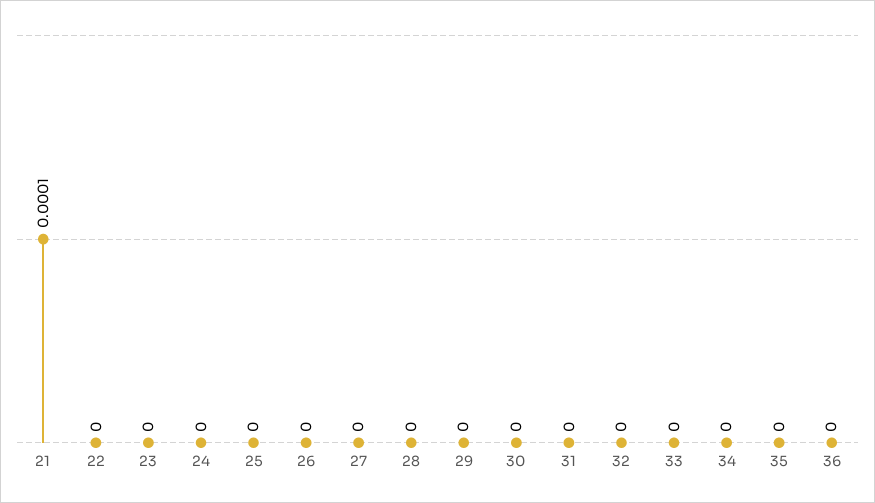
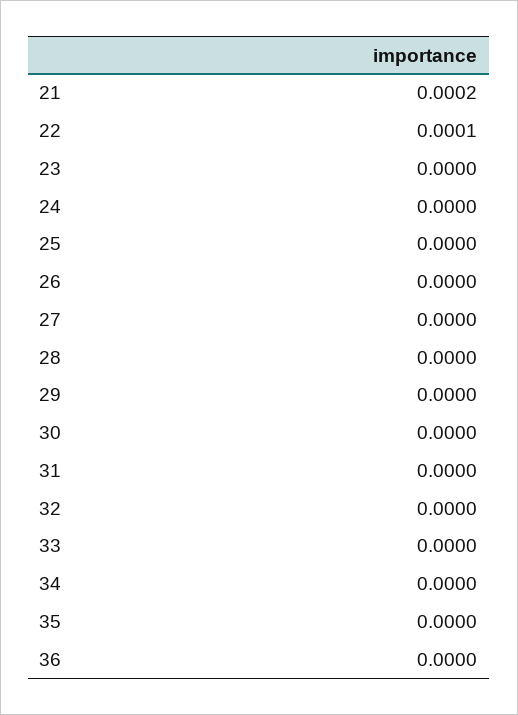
21: 0.0001 -> 0.0002
22: 0 -> 0.0001

